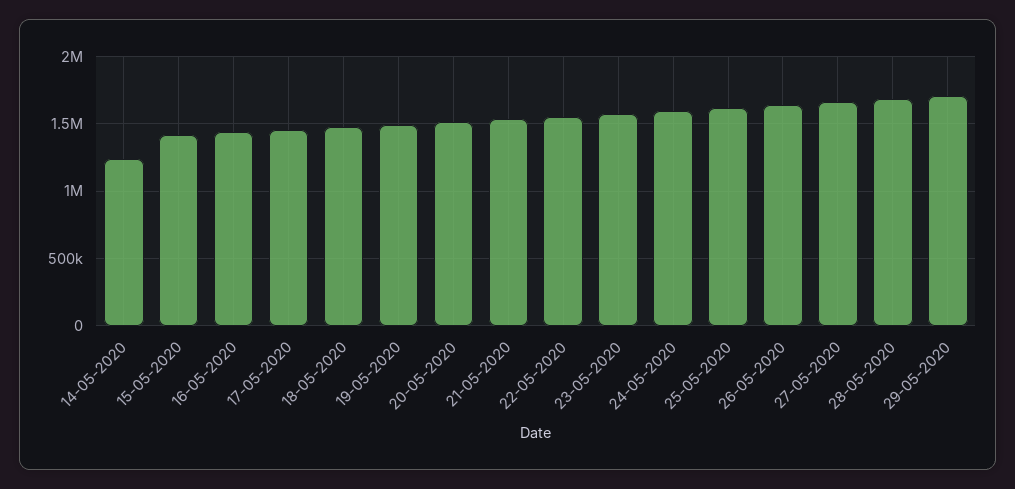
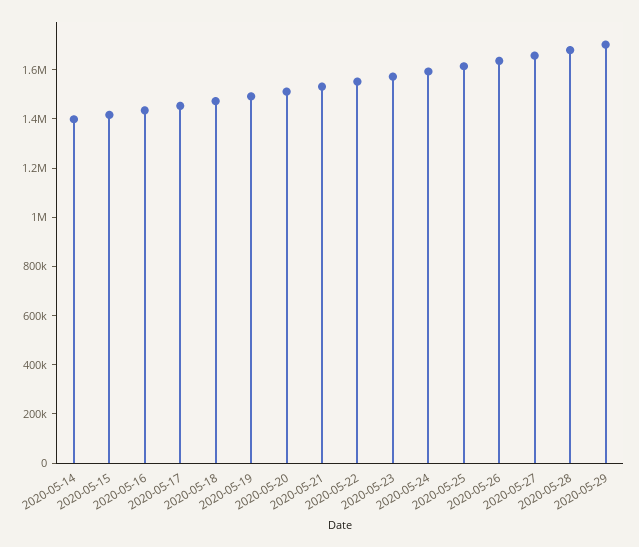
14-05-2020: 1250000 -> 1400000

